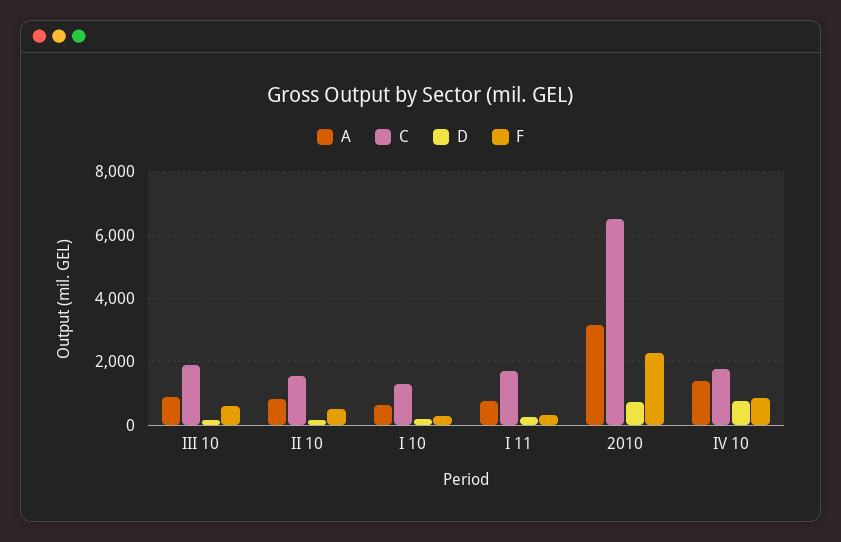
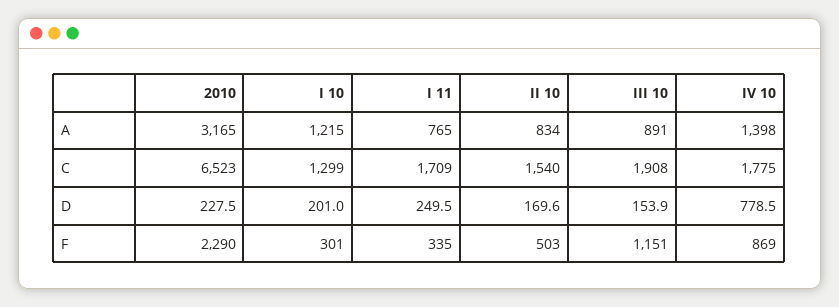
F, III 10: 600 -> 1151
A, I 10: 600 -> 1215
D, 2010: 800 -> 227.5

